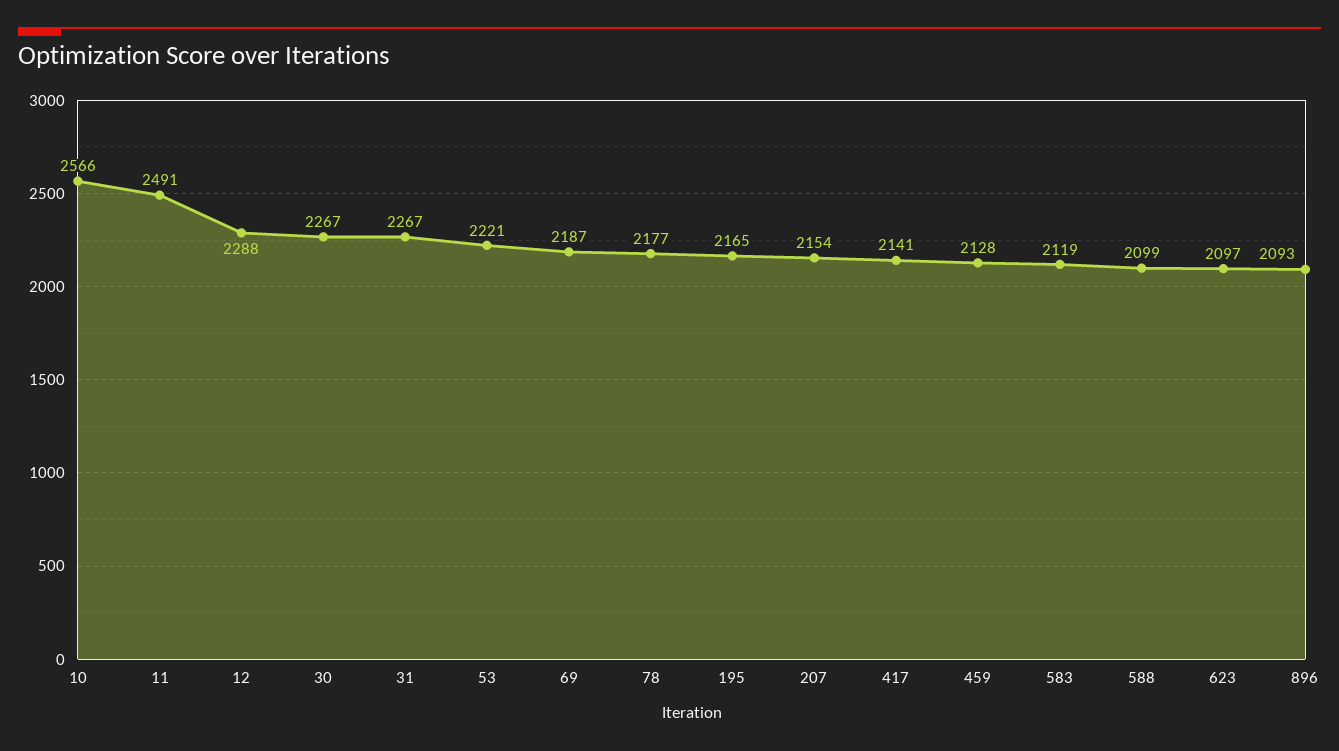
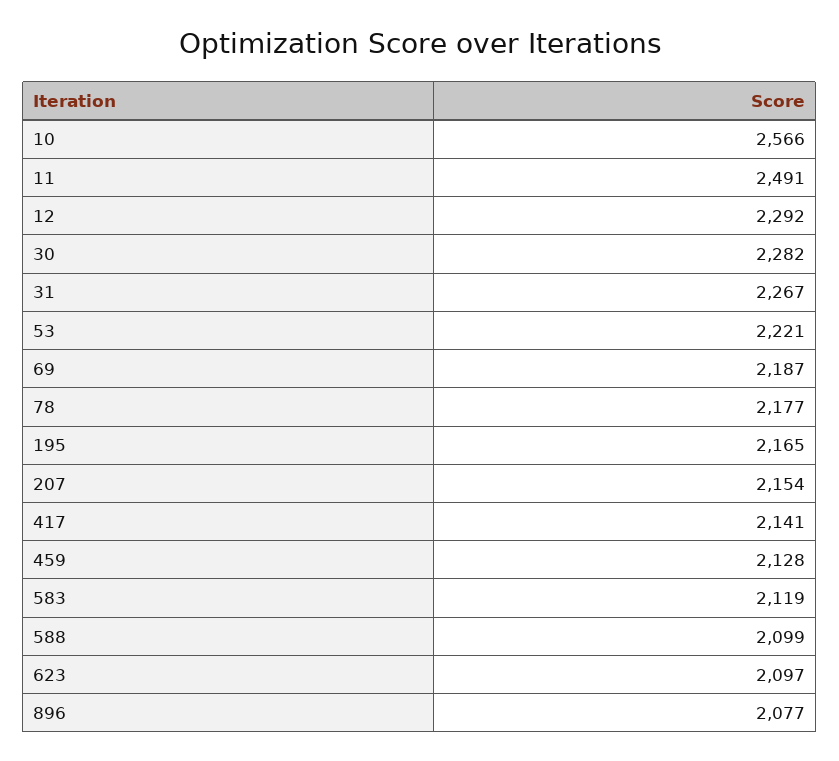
12: 2288 -> 2292
30: 2267 -> 2282
896: 2093 -> 2077

